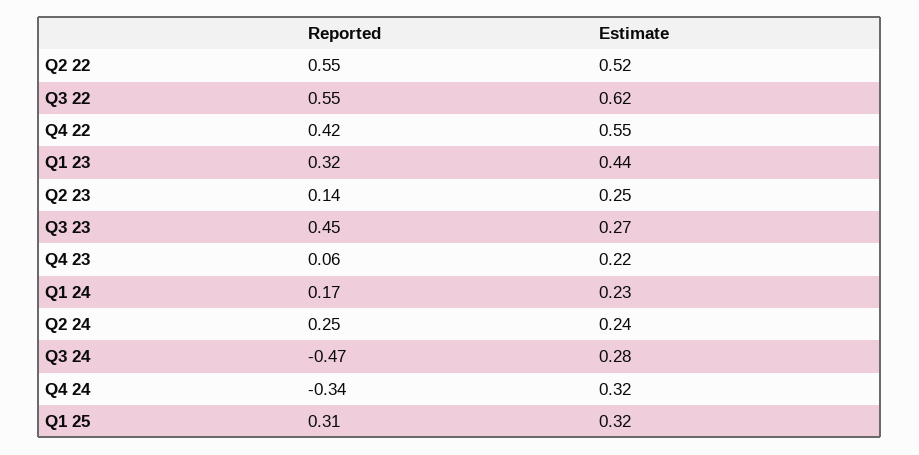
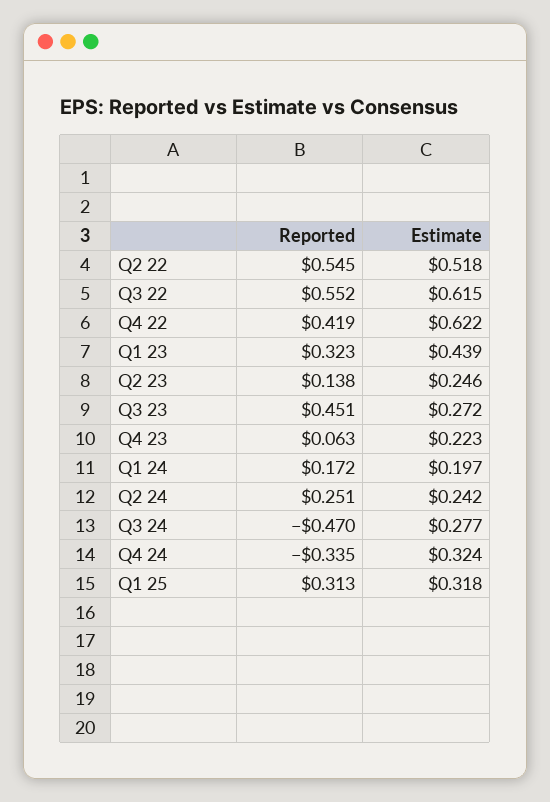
Estimate, Q4 22: 0.55 -> 0.622
Estimate, Q1 24: 0.23 -> 0.197

